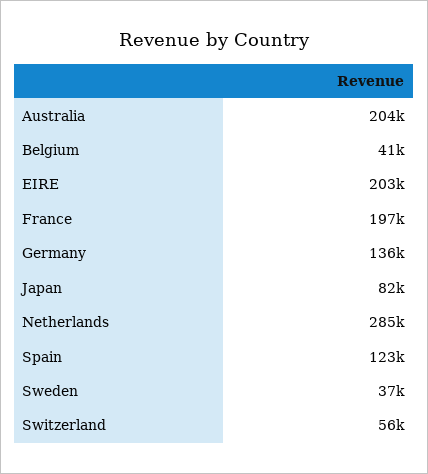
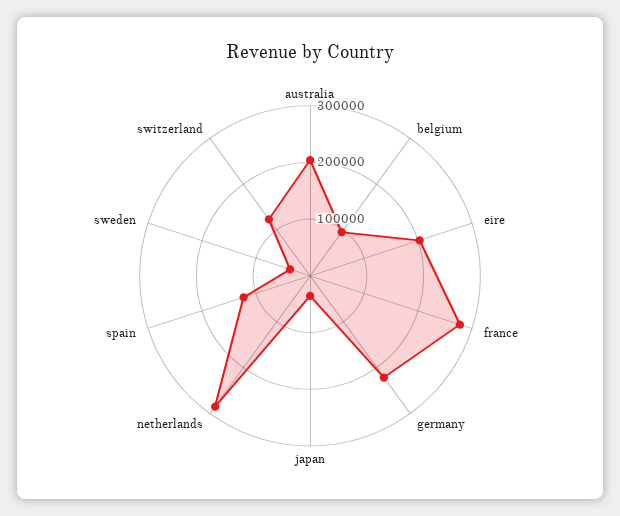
Belgium: 41000 -> 100000
France: 197000 -> 280000
Germany: 136000 -> 220000
Japan: 82000 -> 40000
Switzerland: 56000 -> 120000

